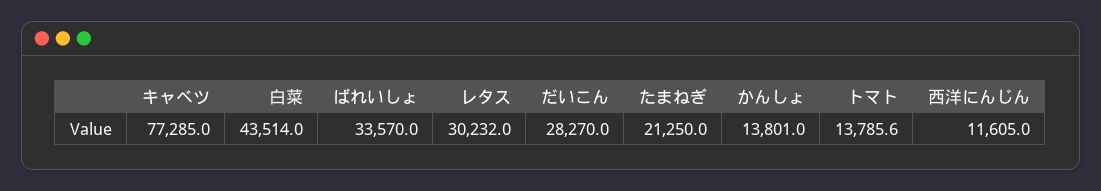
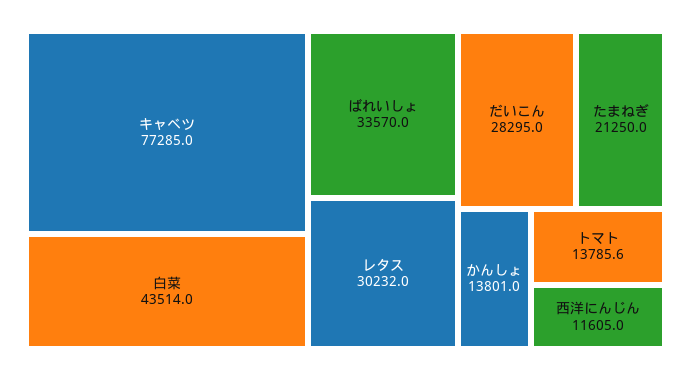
だいこん: 28270 -> 28295

